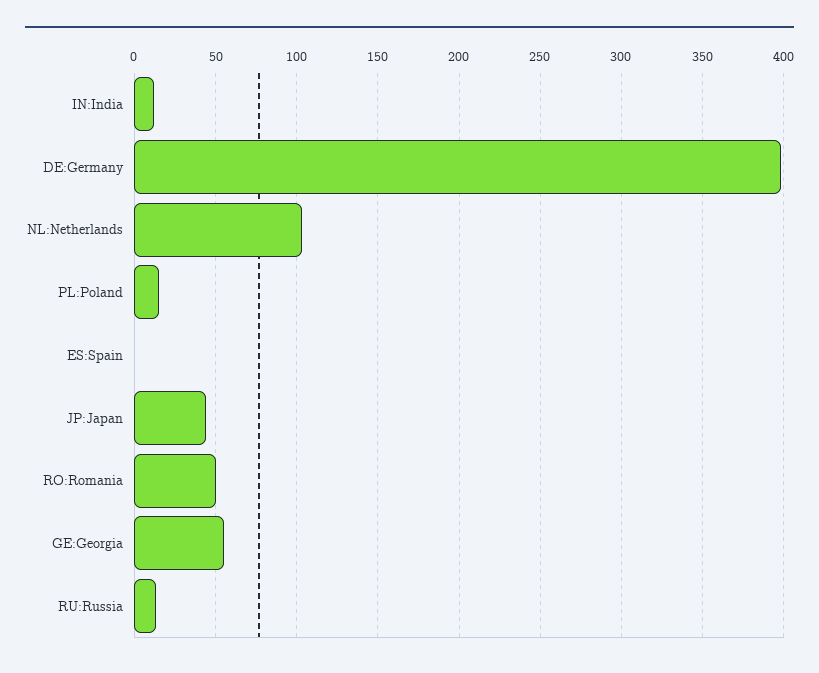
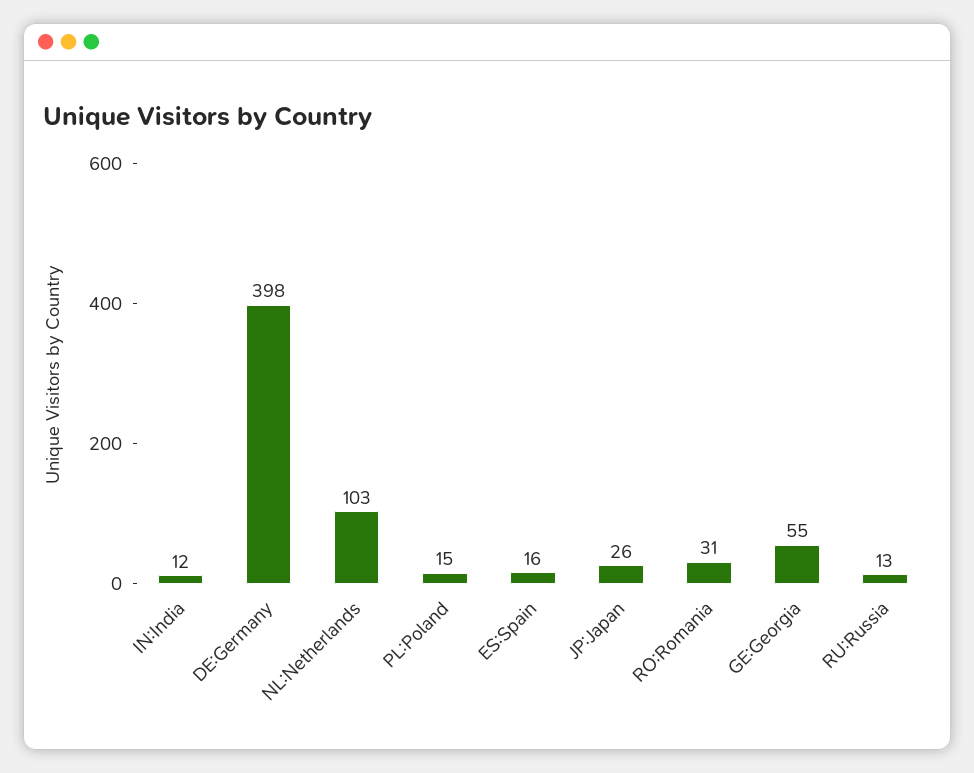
ES:Spain: 0 -> 16
JP:Japan: 45 -> 26
RO:Romania: 50 -> 31

